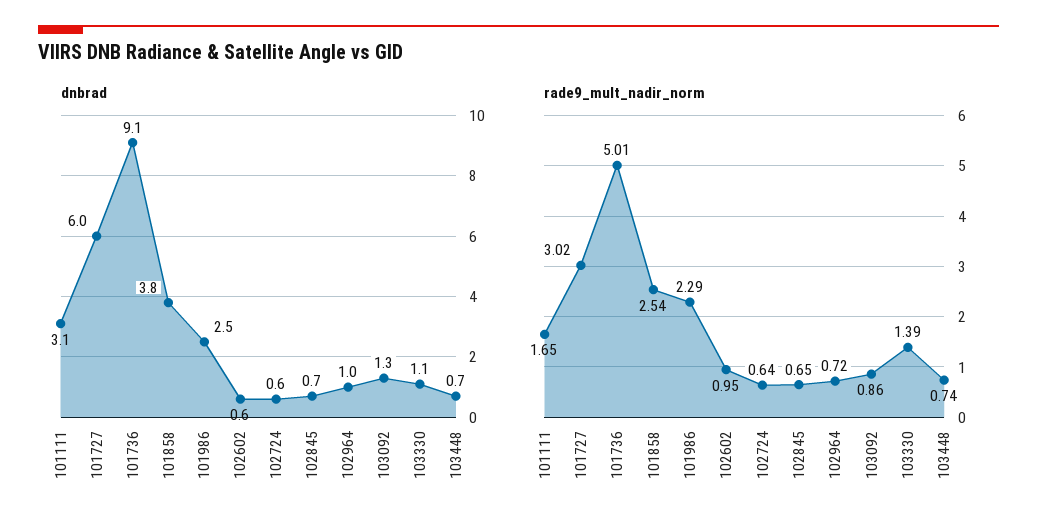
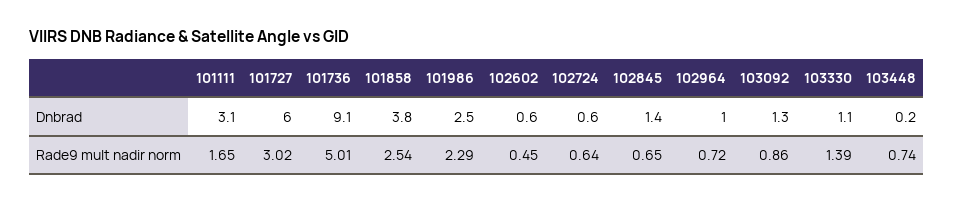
dnbrad, 102845: 0.7 -> 1.4
dnbrad, 103448: 0.7 -> 0.2
rade9_mult_nadir_norm, 102602: 0.95 -> 0.45

